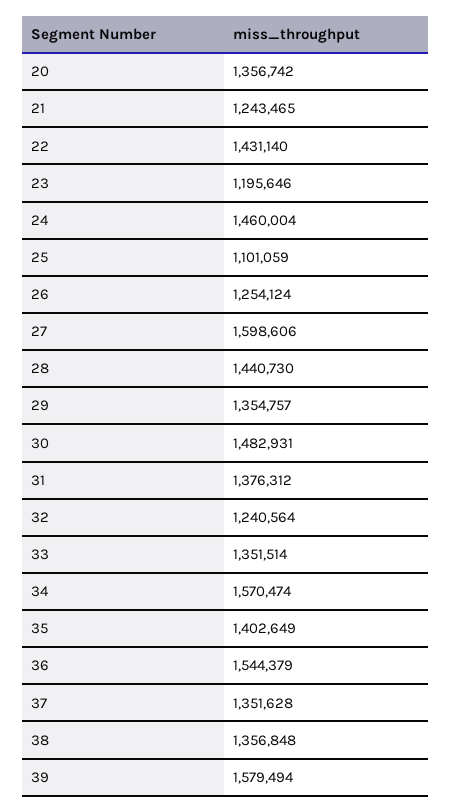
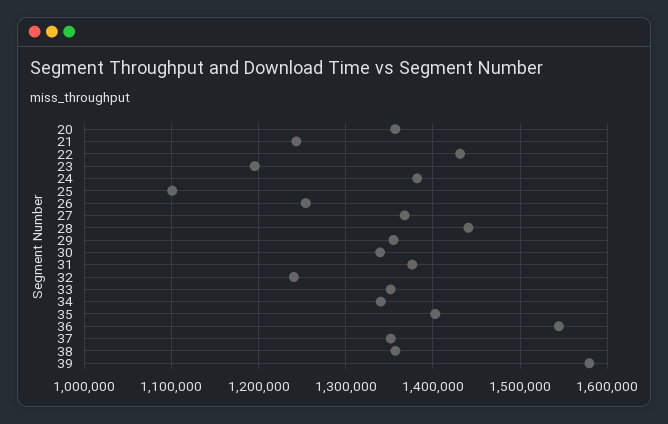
24: 1460004 -> 1380000
27: 1598606 -> 1370000
30: 1482931 -> 1340000
34: 1570474 -> 1340000

